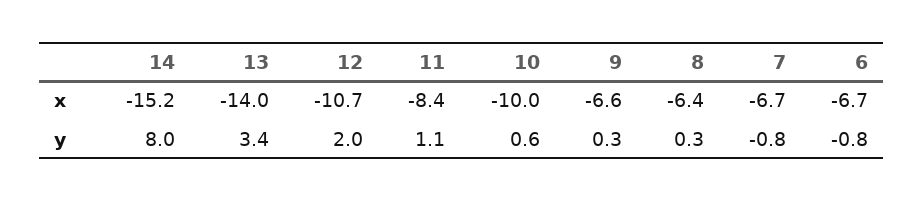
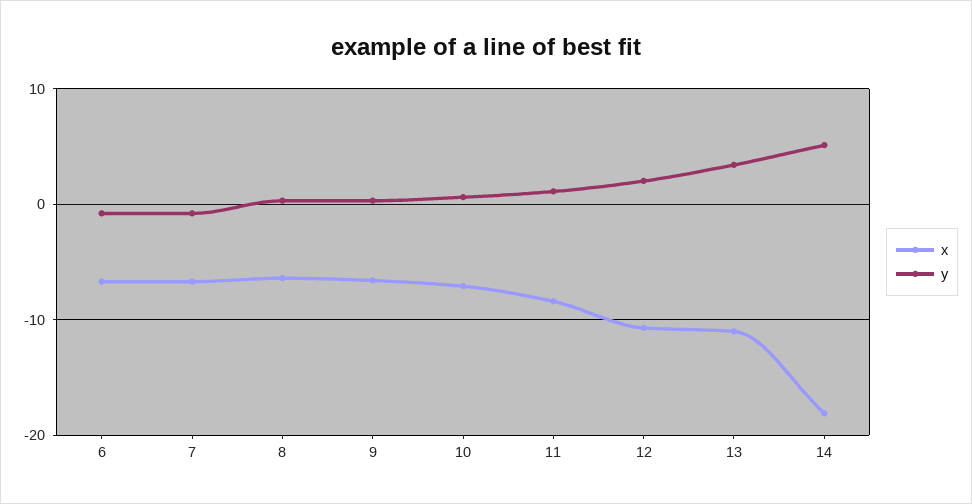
x, 14: -15.2 -> -18
x, 13: -14 -> -11
x, 10: -10 -> -7
y, 14: 8 -> 5

